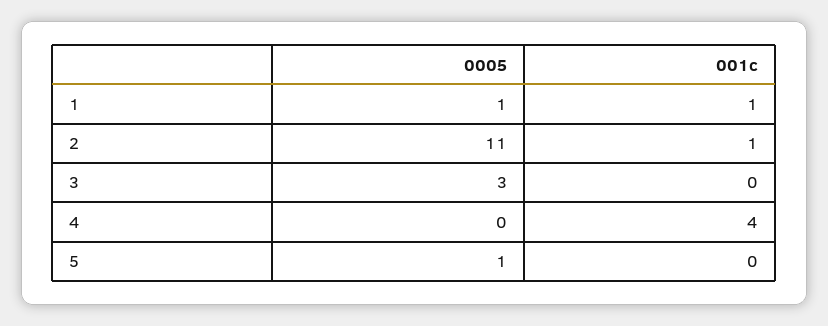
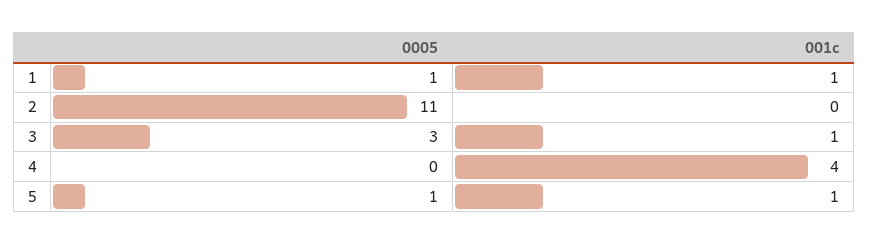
001c, 2: 1 -> 0
001c, 3: 0 -> 1
001c, 5: 0 -> 1

